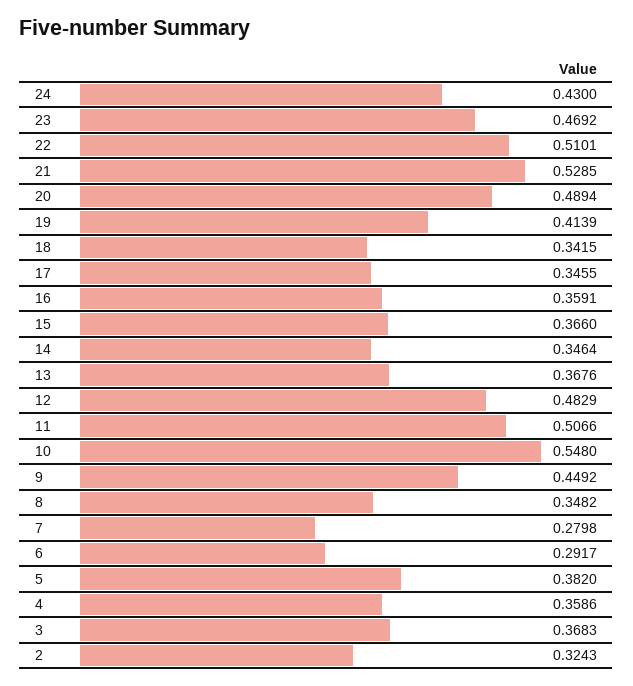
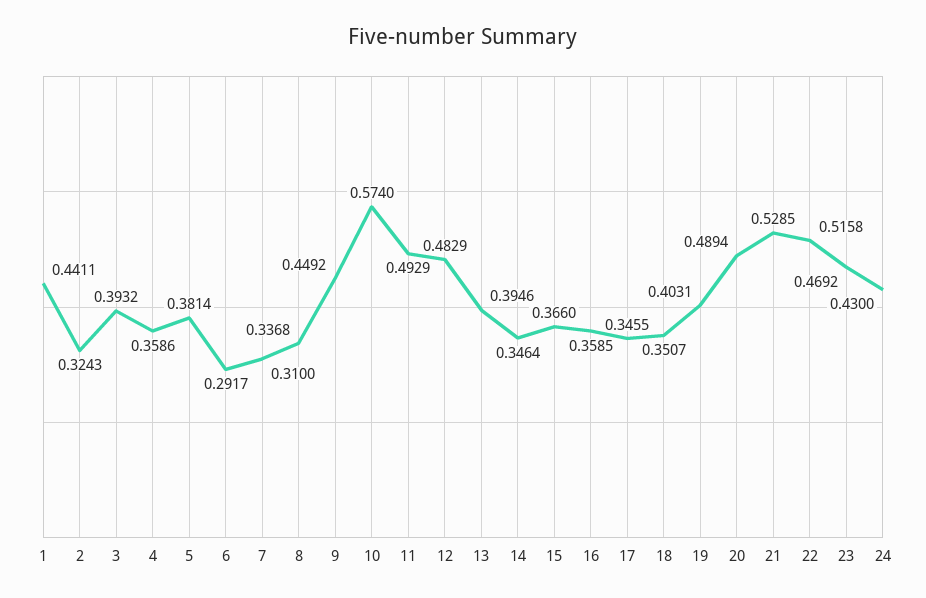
22: 0.5101 -> 0.5158
19: 0.4139 -> 0.4031
18: 0.3415 -> 0.3507
16: 0.3591 -> 0.3585
13: 0.3676 -> 0.3946
11: 0.5066 -> 0.4929
10: 0.548 -> 0.574
8: 0.3482 -> 0.3368
7: 0.2798 -> 0.31
5: 0.382 -> 0.3814
3: 0.3683 -> 0.3932
1: none -> 0.4411

